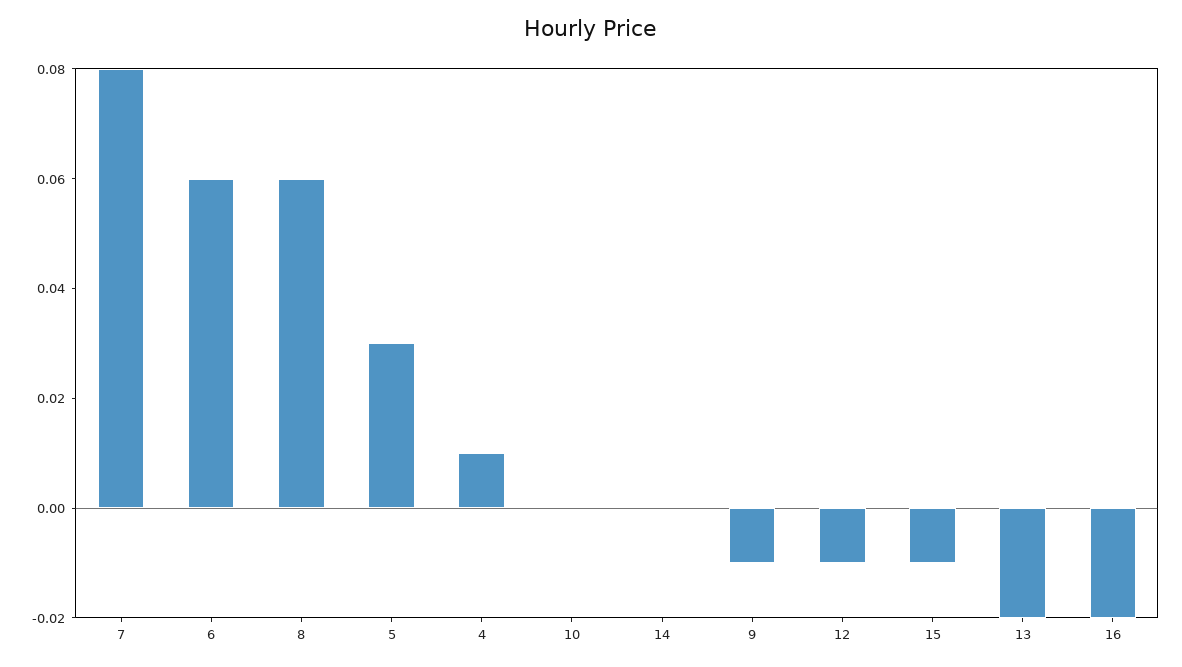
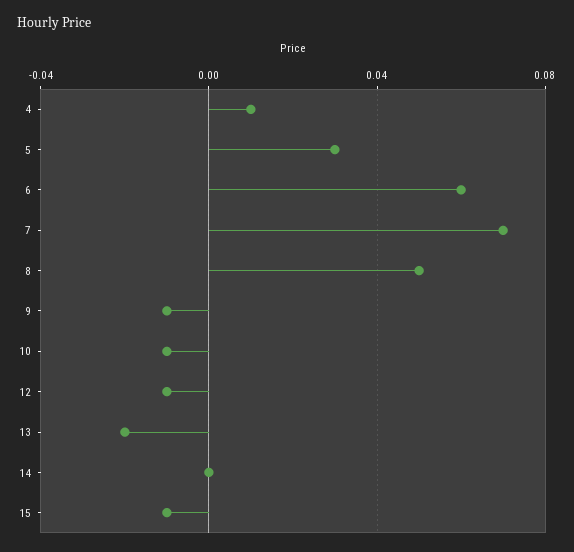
7: 0.08 -> 0.07
8: 0.06 -> 0.05
10: 0 -> -0.01
16: -0.02 -> none

